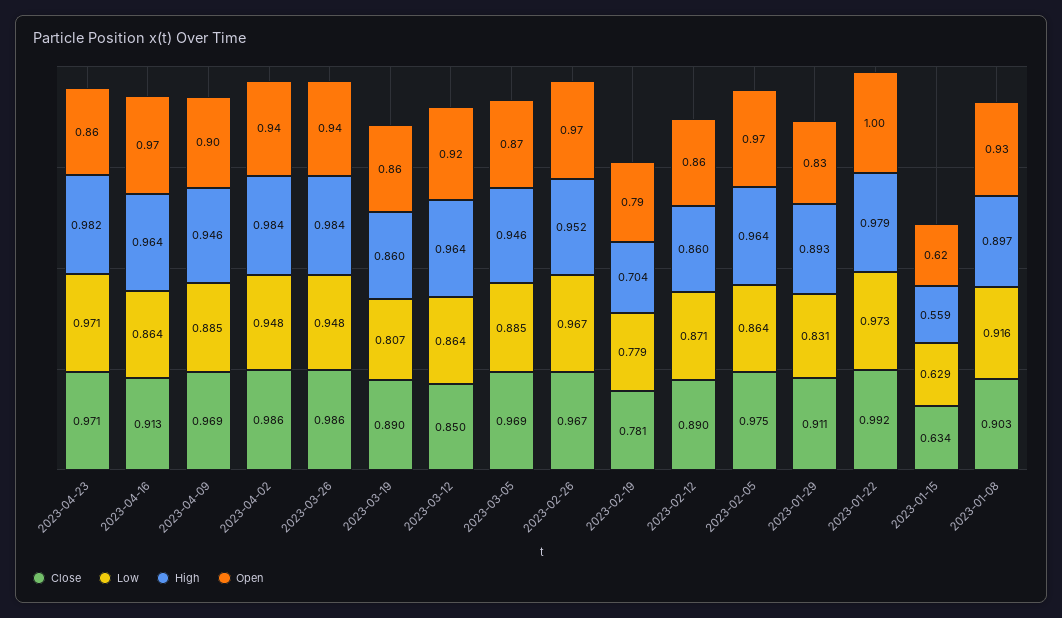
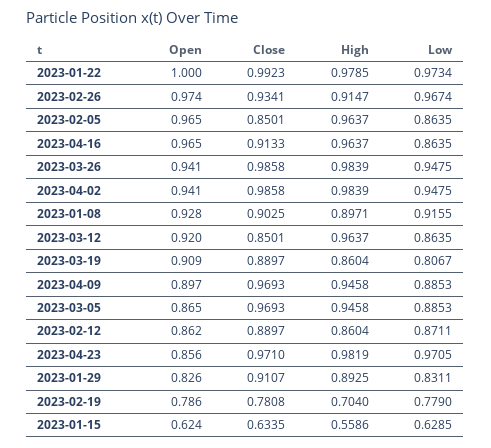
Open, 2023-03-19: 0.86 -> 0.909
Close, 2023-02-26: 0.967 -> 0.9341
High, 2023-02-26: 0.952 -> 0.9147
Close, 2023-02-05: 0.975 -> 0.8501

